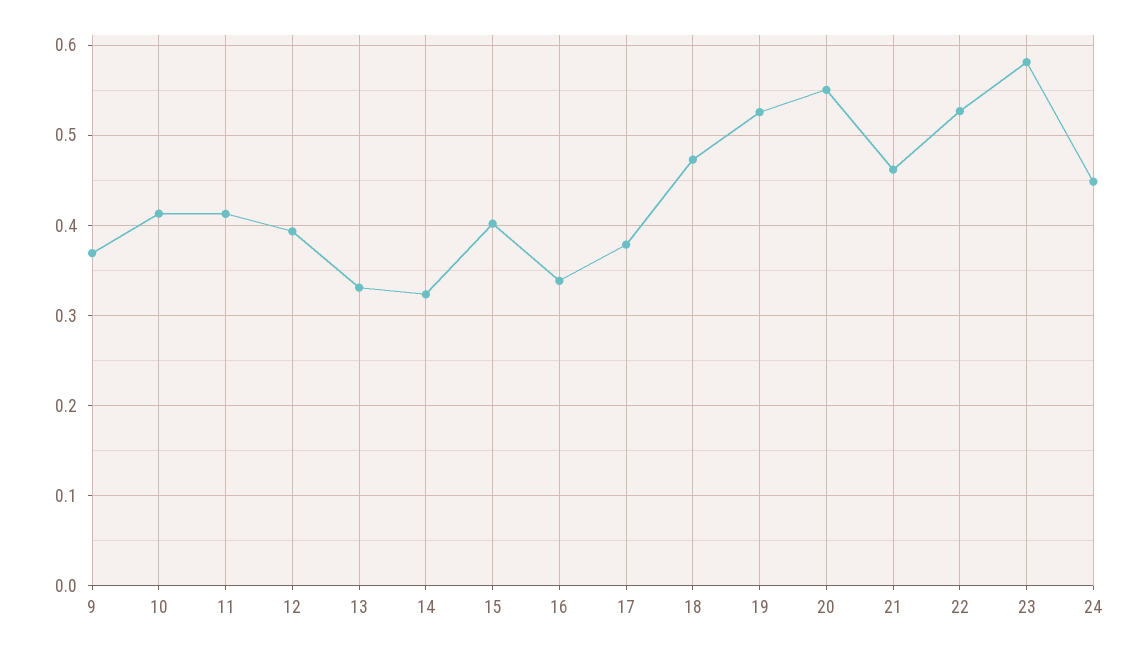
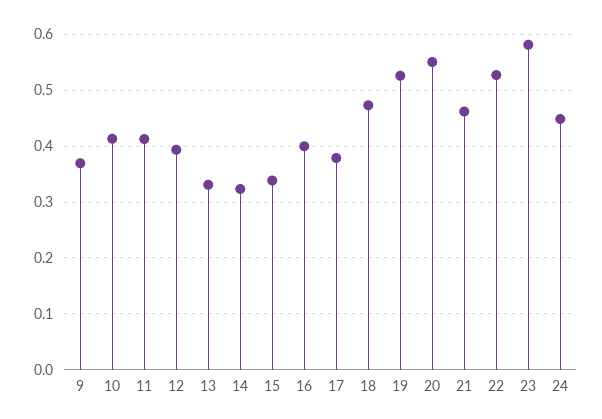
15: 0.4 -> 0.34
16: 0.34 -> 0.4

